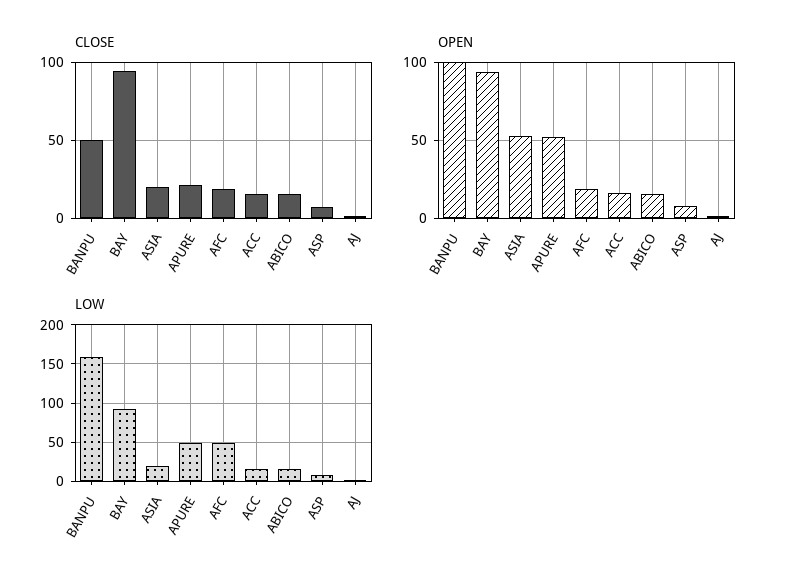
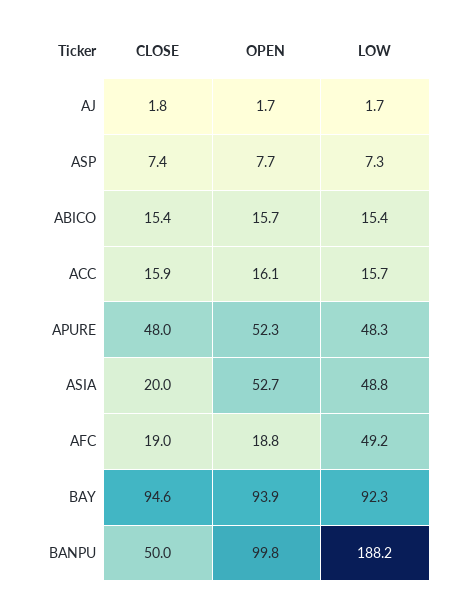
CLOSE, APURE: 20 -> 48
LOW, BANPU: 160 -> 188.2
LOW, ASIA: 20 -> 48.8

